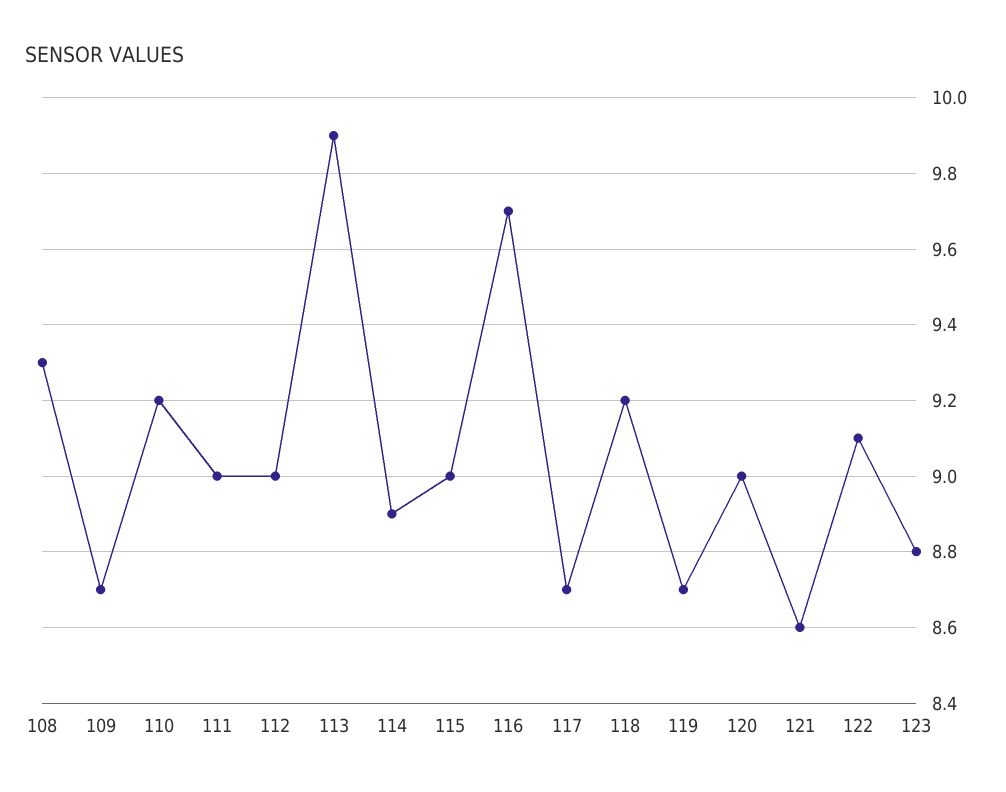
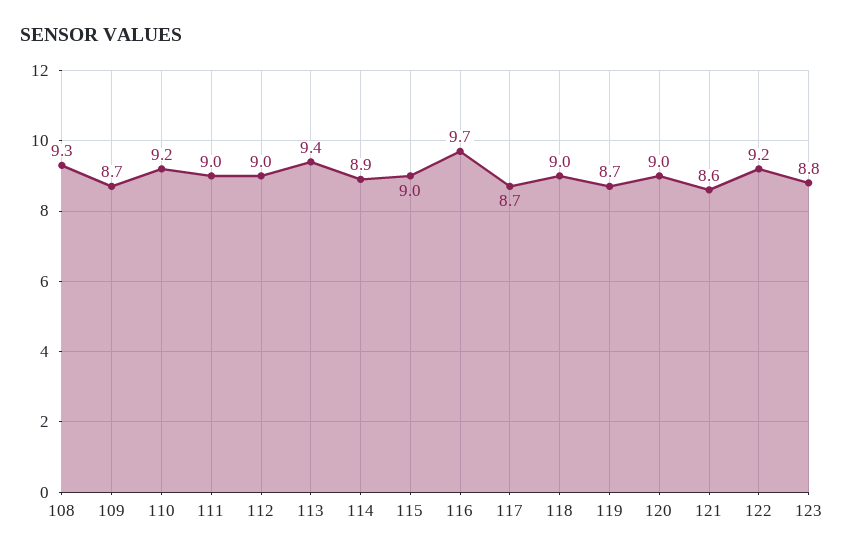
113: 9.9 -> 9.4
118: 9.2 -> 9
122: 9.1 -> 9.2

